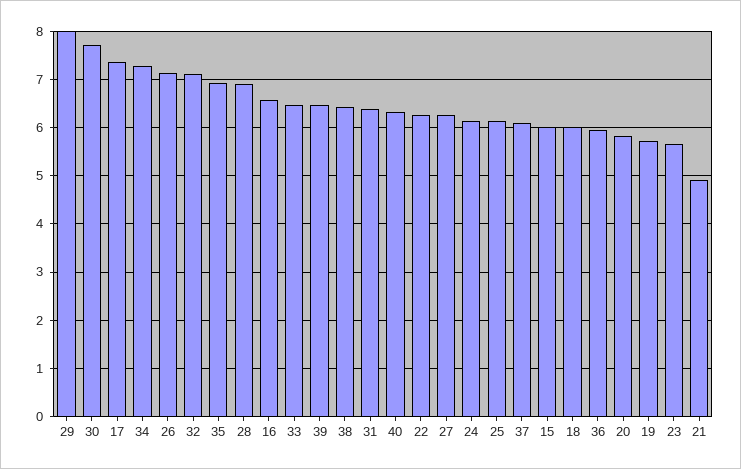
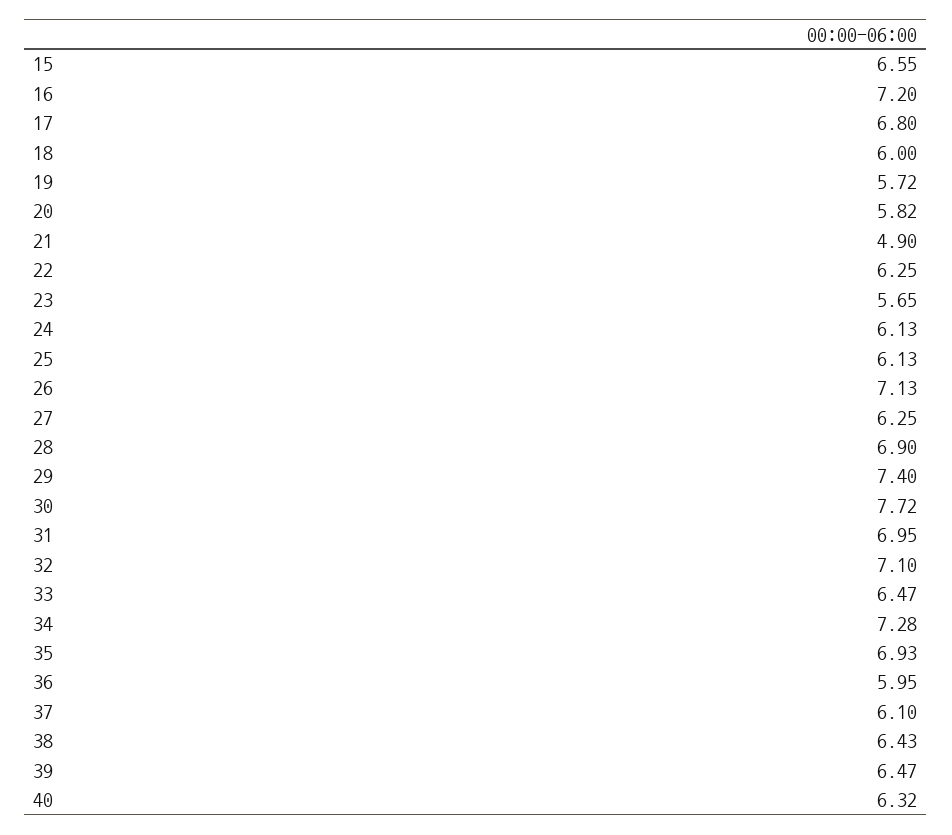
29: 8 -> 7.4
17: 7.4 -> 6.8
16: 6.6 -> 7.2
31: 6.4 -> 6.95
15: 6 -> 6.55

